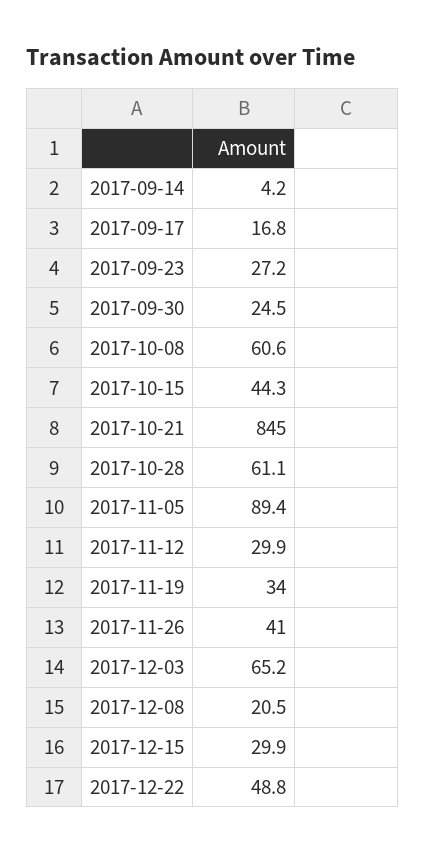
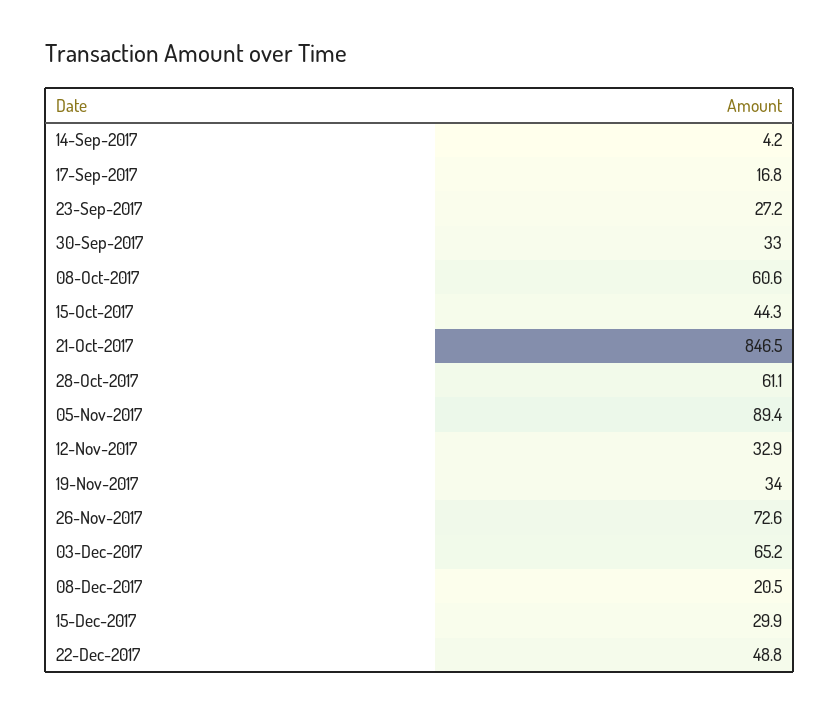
2017-09-30: 24.5 -> 33
2017-10-21: 845 -> 846.5
2017-11-12: 29.9 -> 32.9
2017-11-26: 41 -> 72.6

